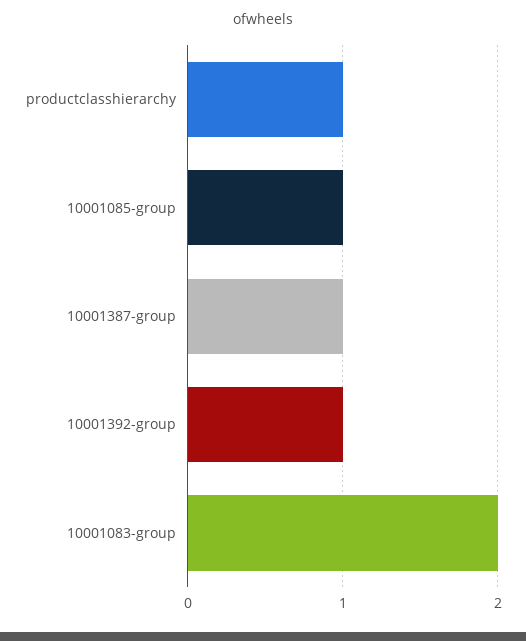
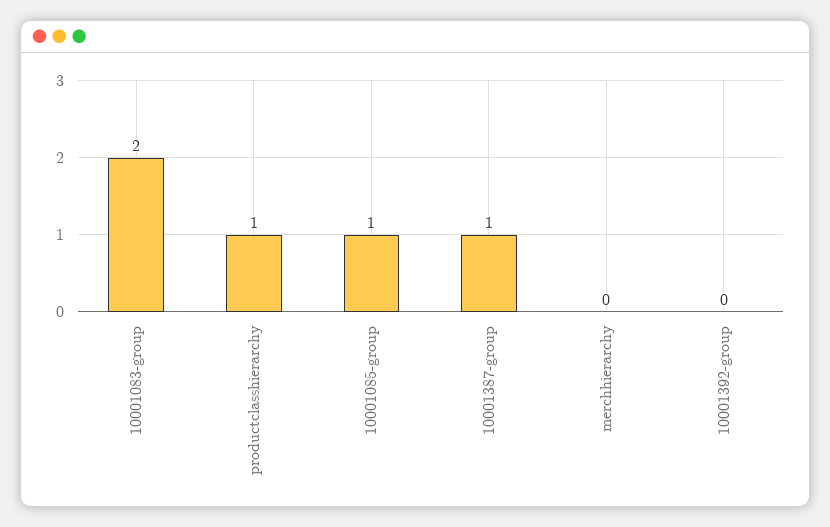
10001392-group: 1 -> 0
merchhierarchy: none -> 0

